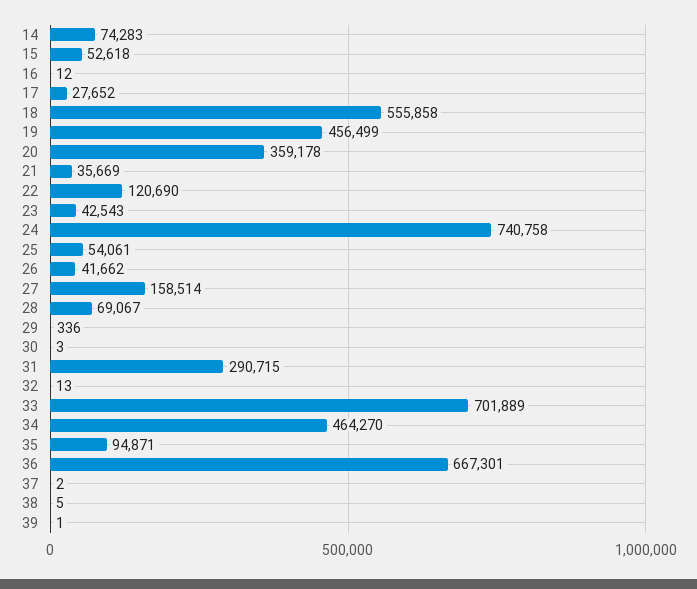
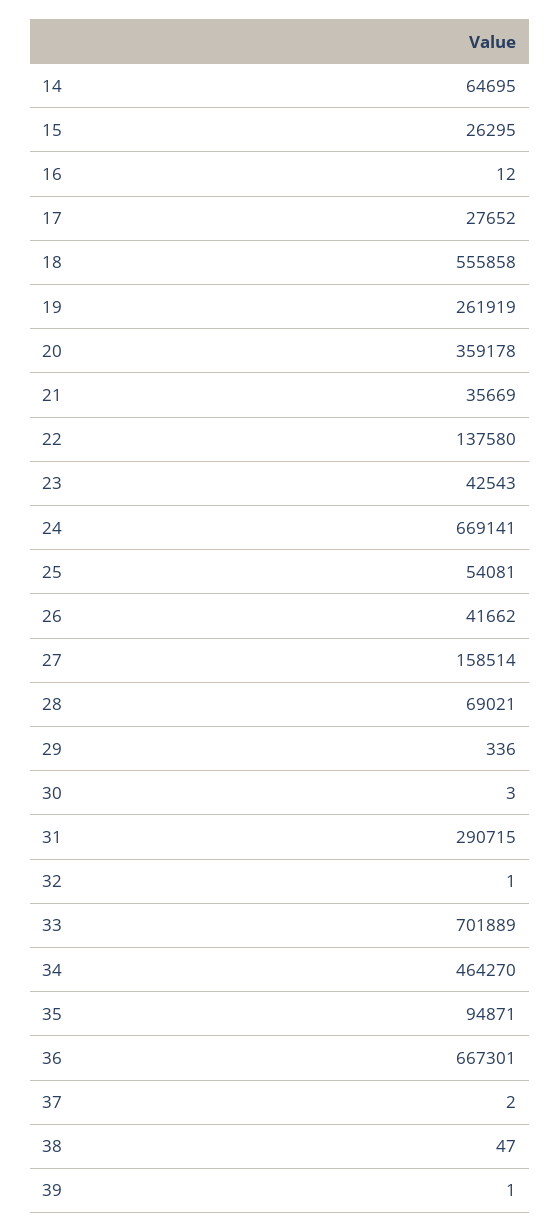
14: 74283 -> 64695
15: 52618 -> 26295
19: 456499 -> 261919
22: 120690 -> 137580
24: 740758 -> 669141
25: 54061 -> 54081
28: 69067 -> 69021
32: 13 -> 1
38: 5 -> 47

